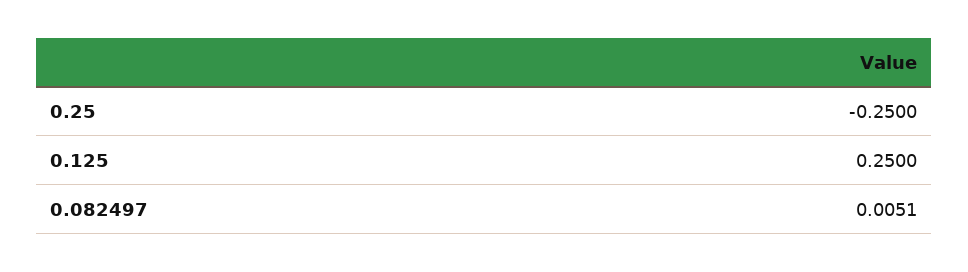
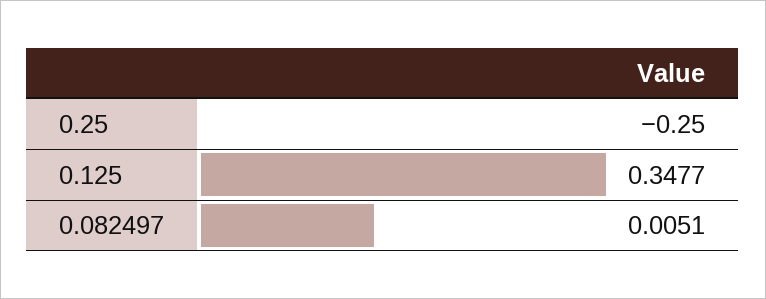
0.125: 0.25 -> 0.3477

